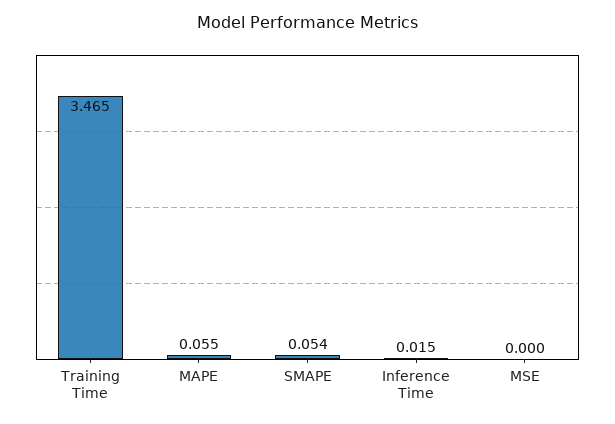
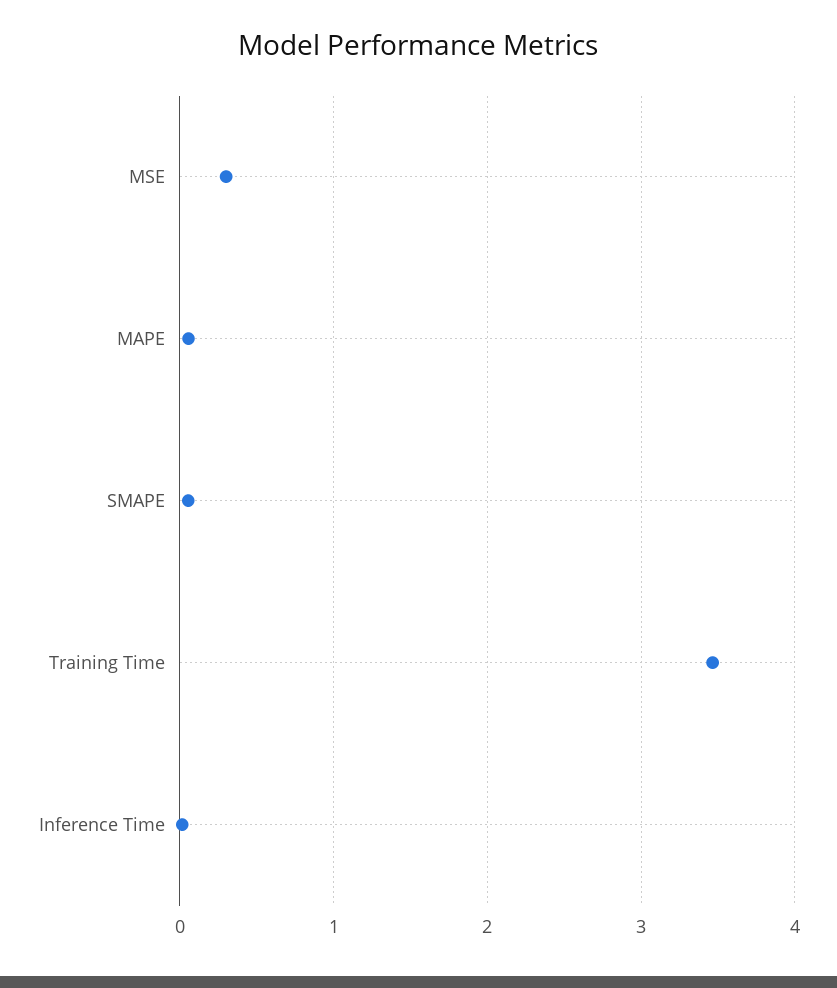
MSE: 0 -> 0.3

